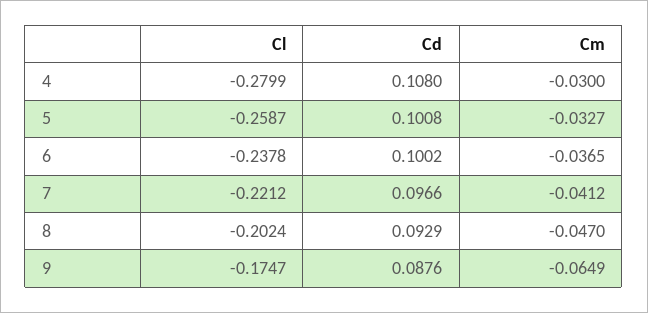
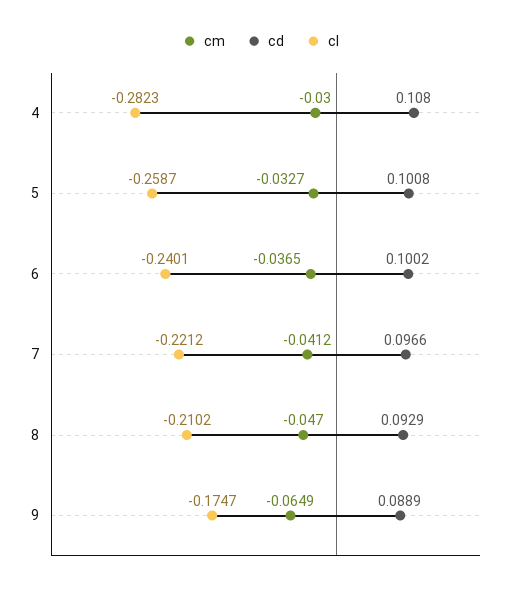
Cl, 4: -0.2799 -> -0.2823
Cl, 6: -0.2378 -> -0.2401
Cl, 8: -0.2024 -> -0.2102
Cd, 9: 0.0876 -> 0.0889

